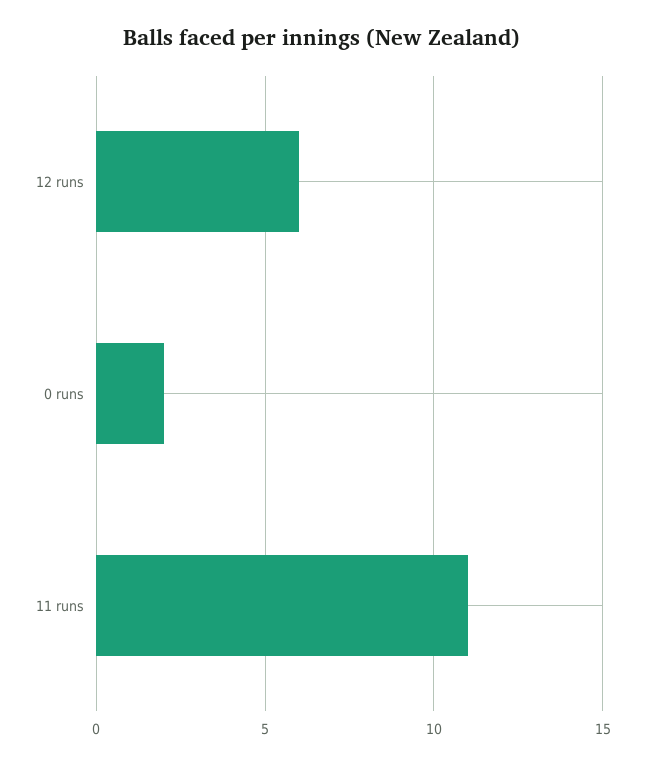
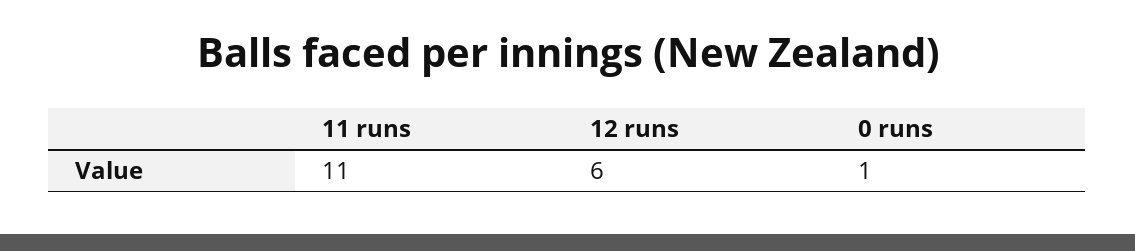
0 runs: 2 -> 1

